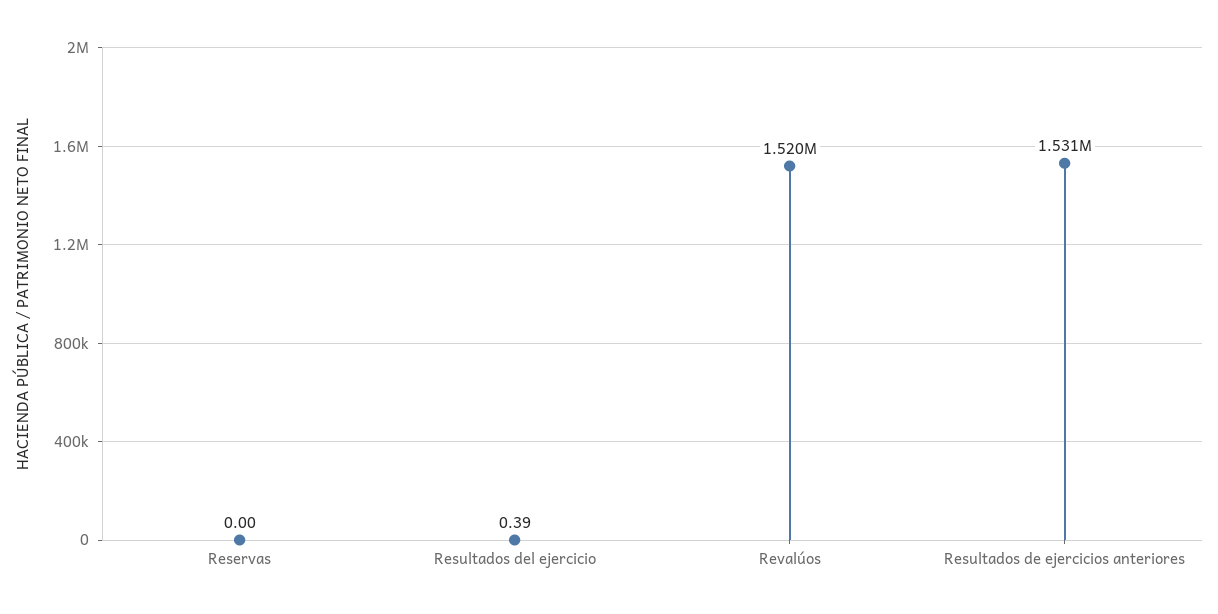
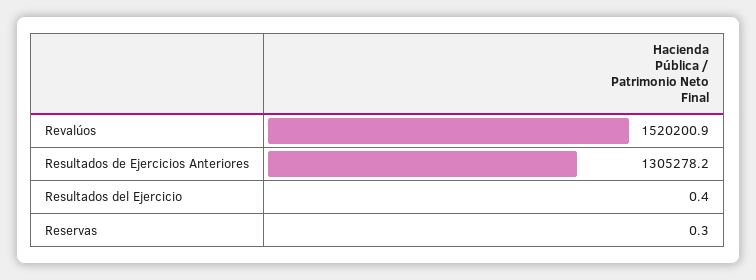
Reservas: 0 -> 0.3
Resultados de ejercicios anteriores: 1531000 -> 1305278.2

